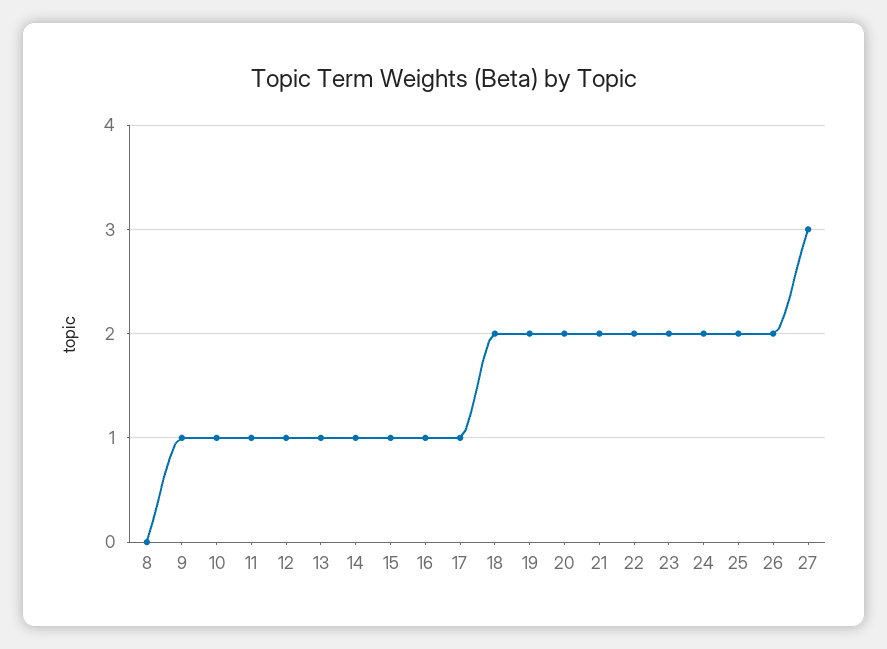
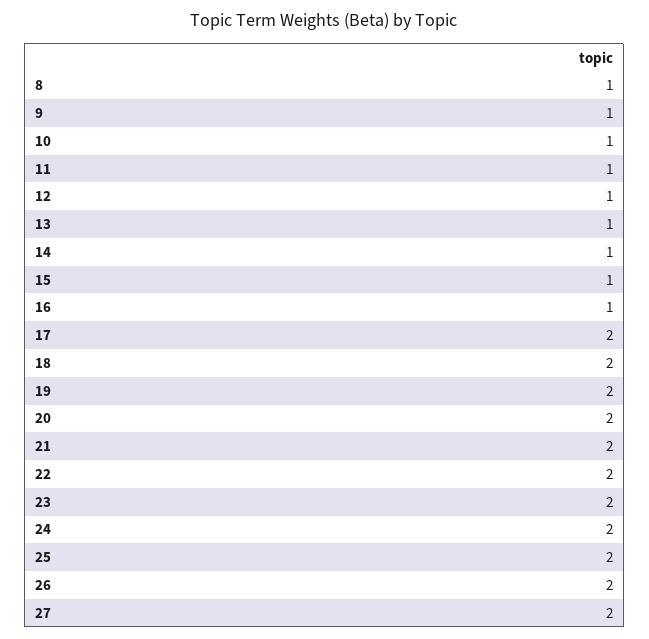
8: 0 -> 1
17: 1 -> 2
27: 3 -> 2

